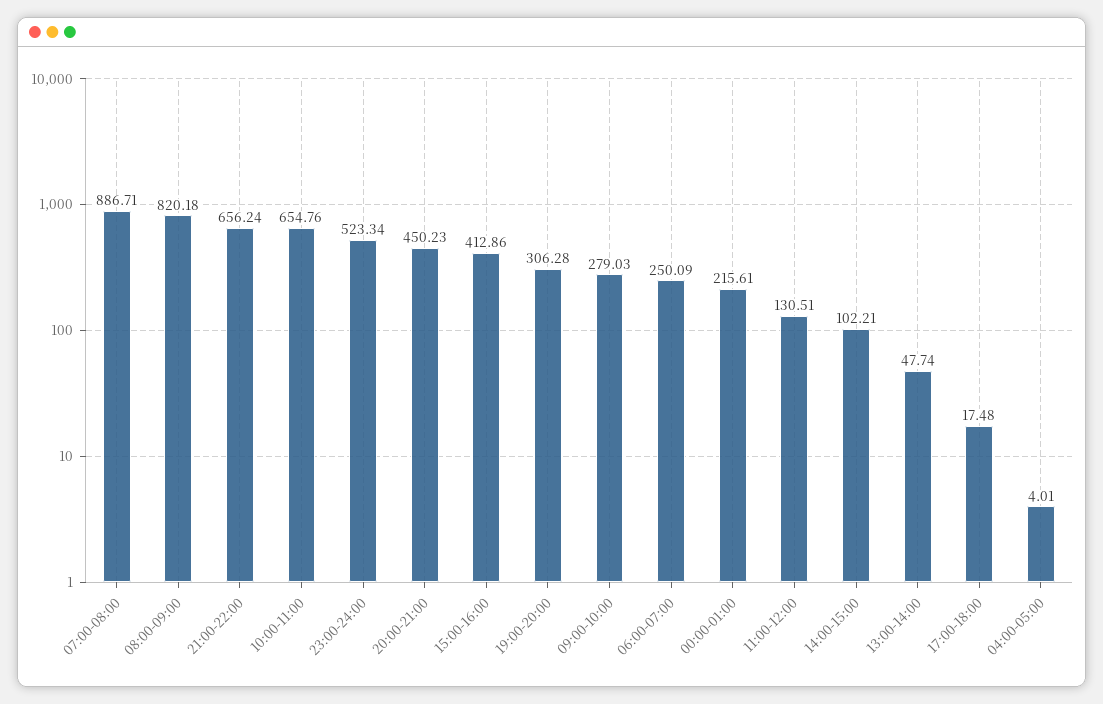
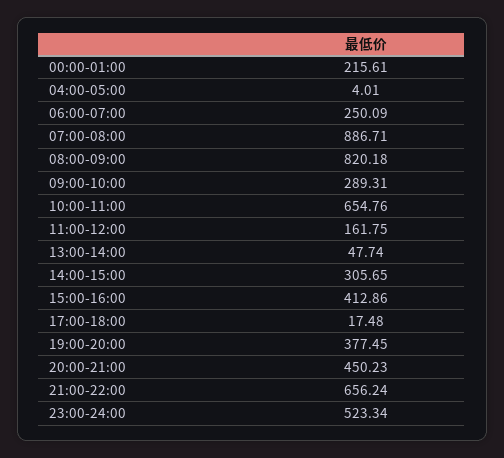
19:00-20:00: 306.28 -> 377.45
09:00-10:00: 279.03 -> 289.31
11:00-12:00: 130.51 -> 161.75
14:00-15:00: 102.21 -> 305.65

